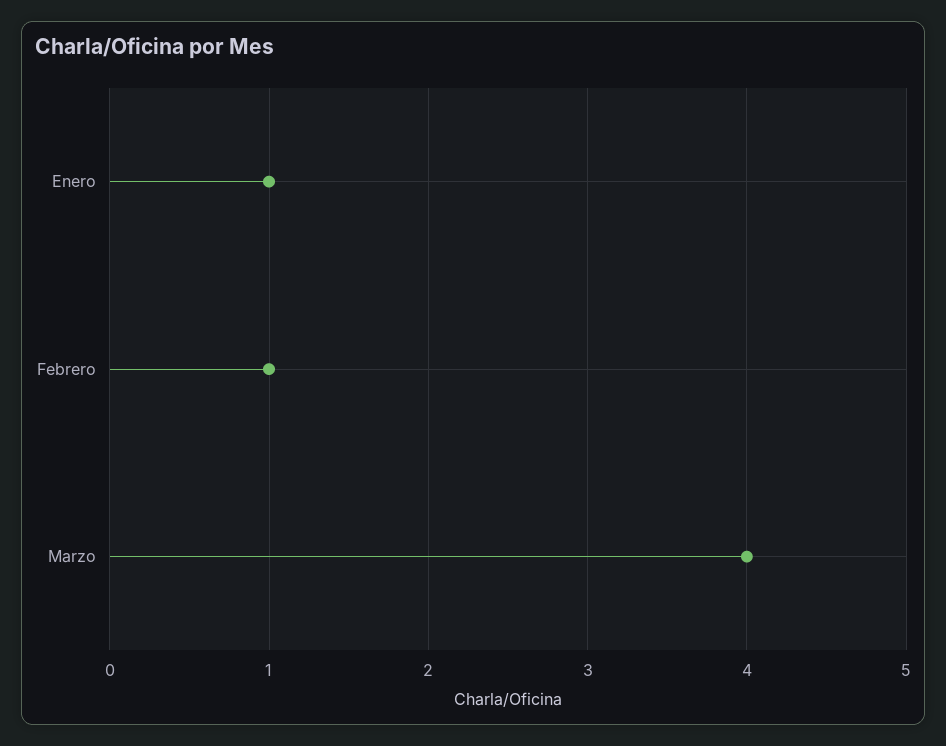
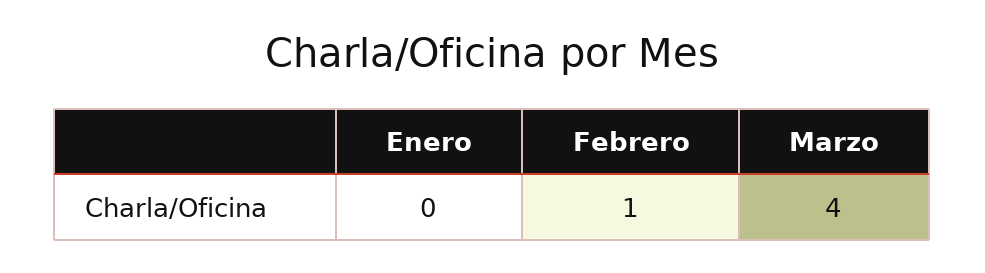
Enero: 1 -> 0

